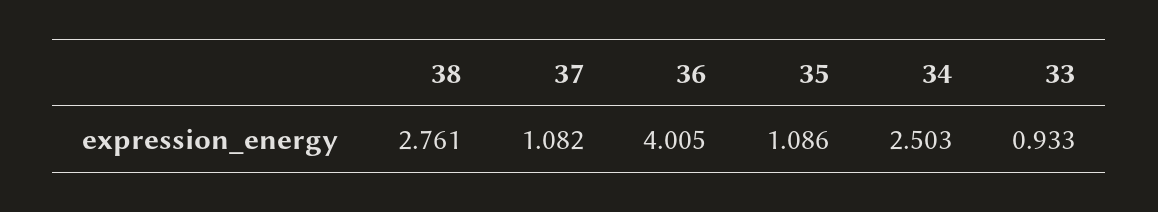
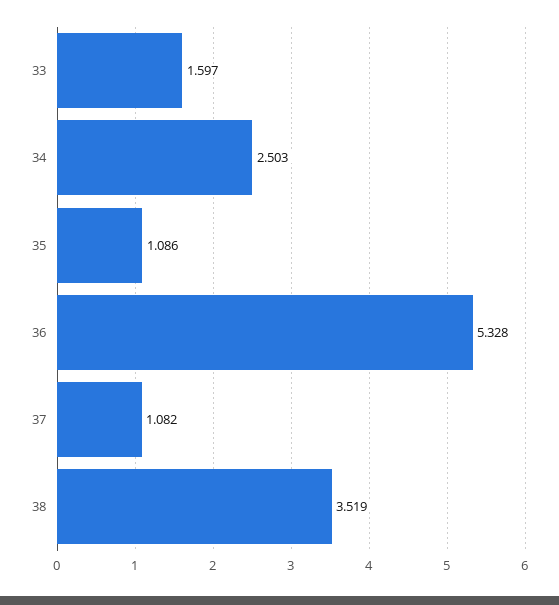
38: 2.761 -> 3.519
36: 4.005 -> 5.328
33: 0.933 -> 1.597

